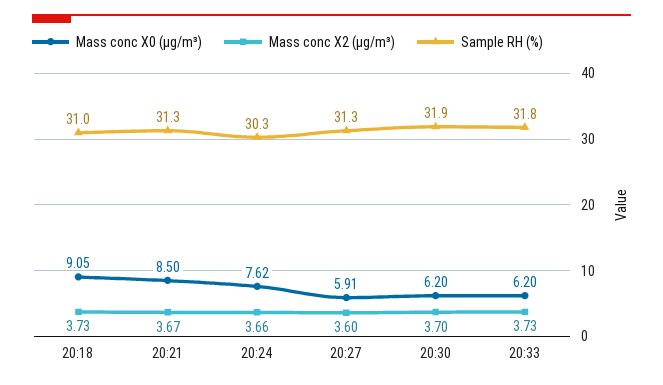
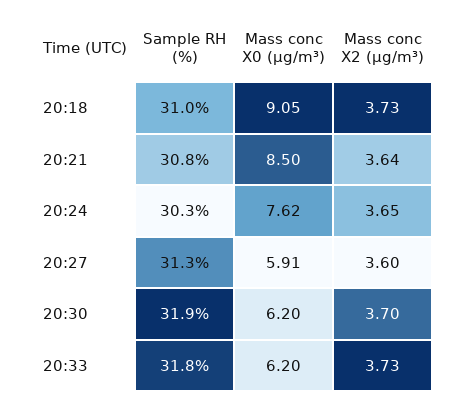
Mass conc X2 (μg/m³), 20:21: 3.67 -> 3.64
Sample RH (%), 20:21: 31.3 -> 30.8
Mass conc X2 (μg/m³), 20:24: 3.66 -> 3.65

